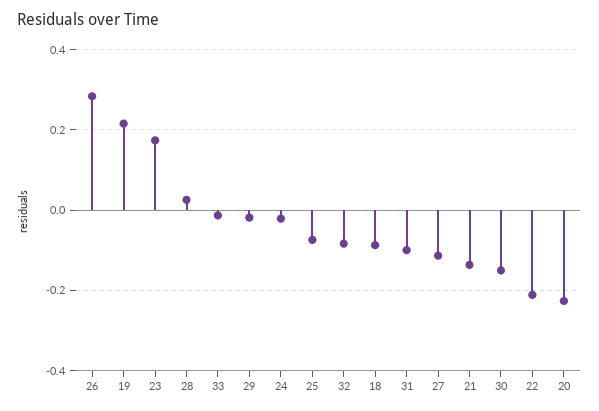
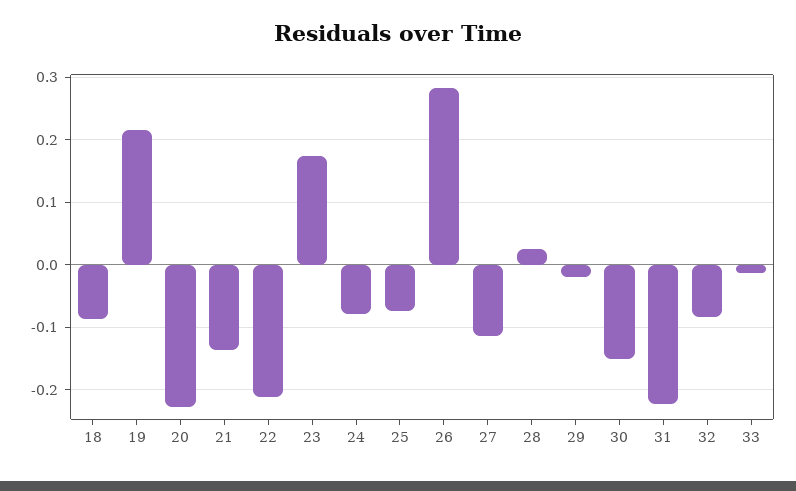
24: -0.02 -> -0.08
31: -0.1 -> -0.22

